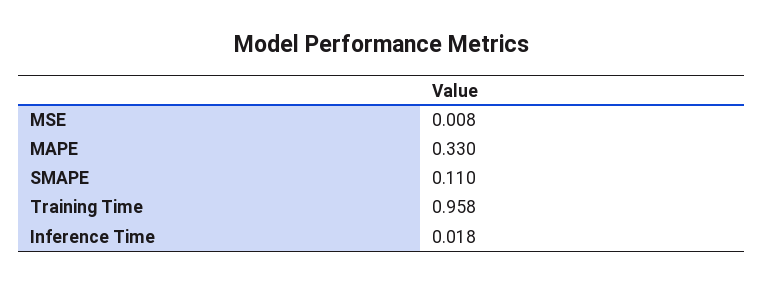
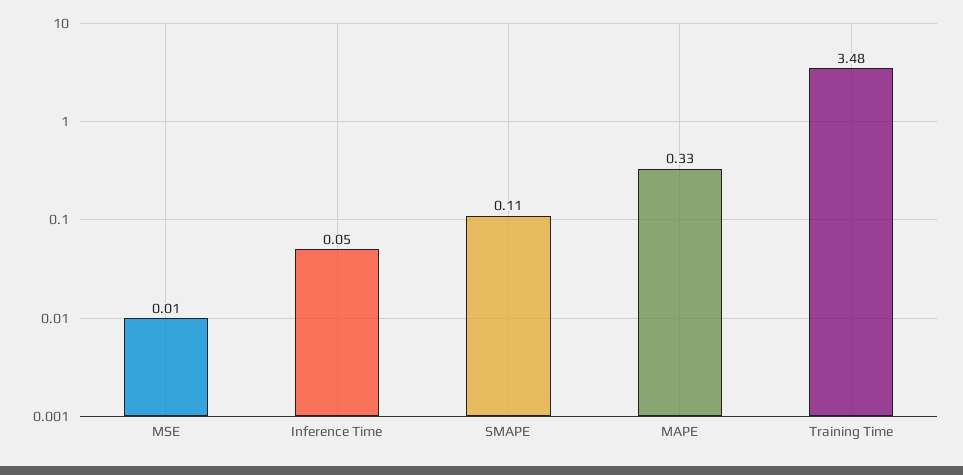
Training Time: 0.958 -> 3.48
Inference Time: 0.018 -> 0.05

